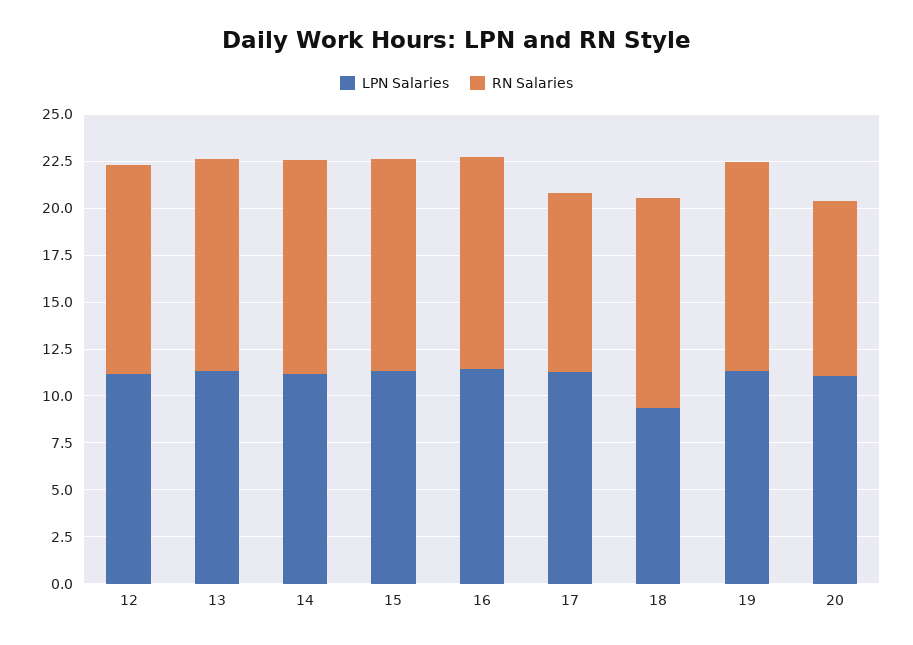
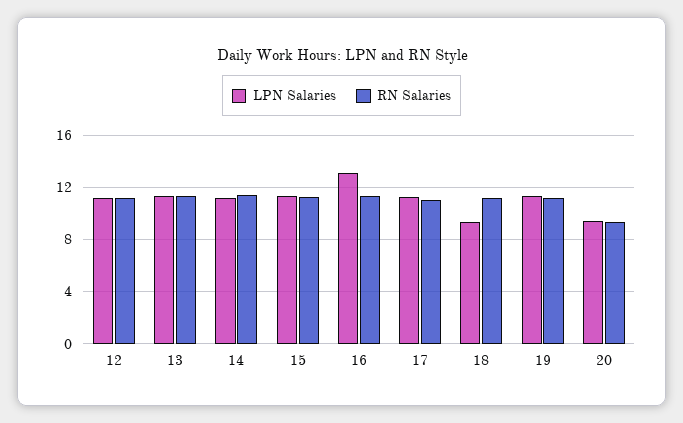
LPN Salaries, 16: 11.5 -> 13
RN Salaries, 17: 9.5 -> 11
LPN Salaries, 20: 11 -> 9.5

